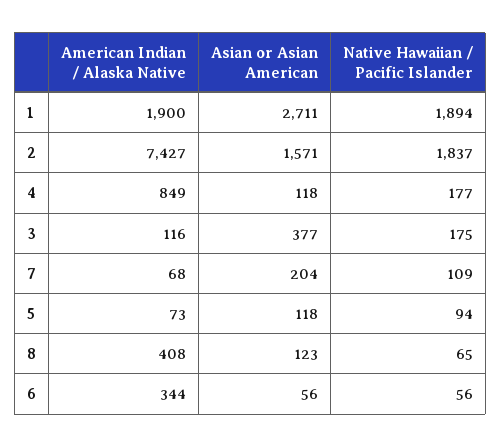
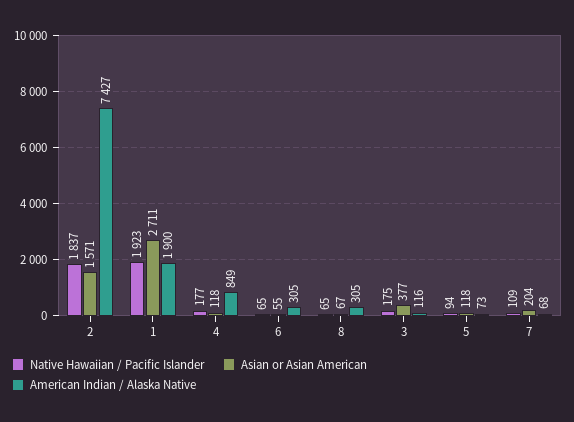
Native Hawaiian / Pacific Islander, 1: 1894 -> 1923
American Indian / Alaska Native, 8: 408 -> 305
Asian or Asian American, 8: 123 -> 67
American Indian / Alaska Native, 6: 344 -> 305
Asian or Asian American, 6: 56 -> 55
Native Hawaiian / Pacific Islander, 6: 56 -> 65

